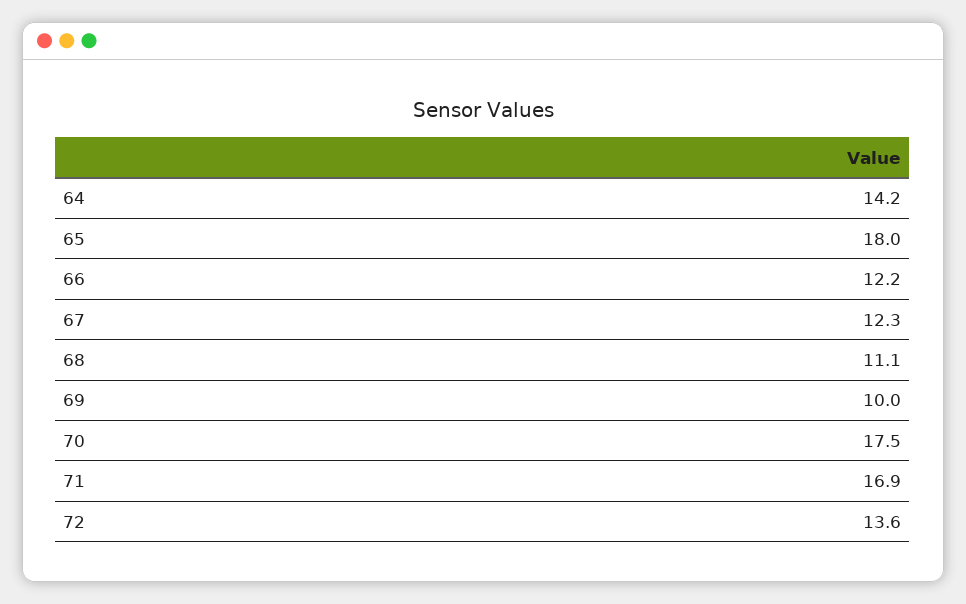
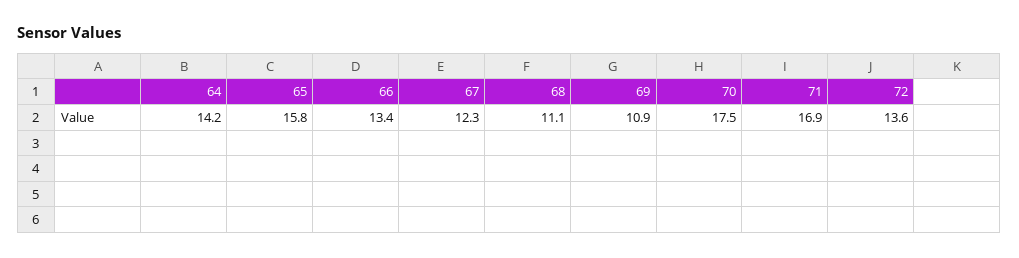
65: 18 -> 15.8
66: 12.2 -> 13.4
69: 10 -> 10.9

